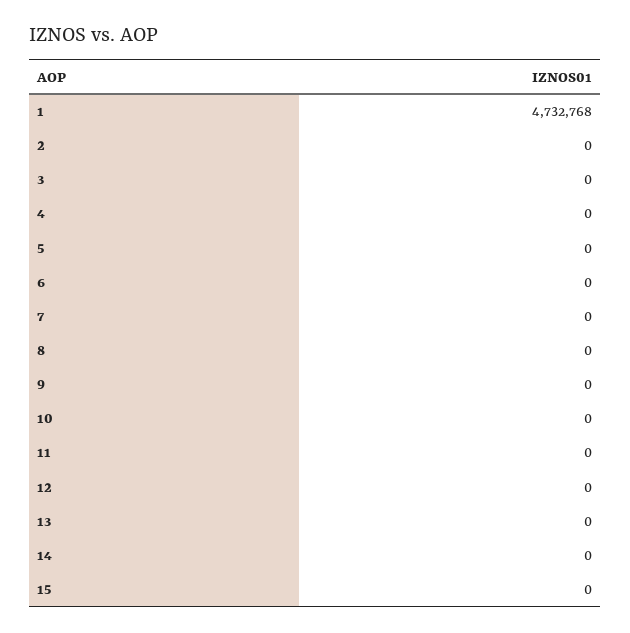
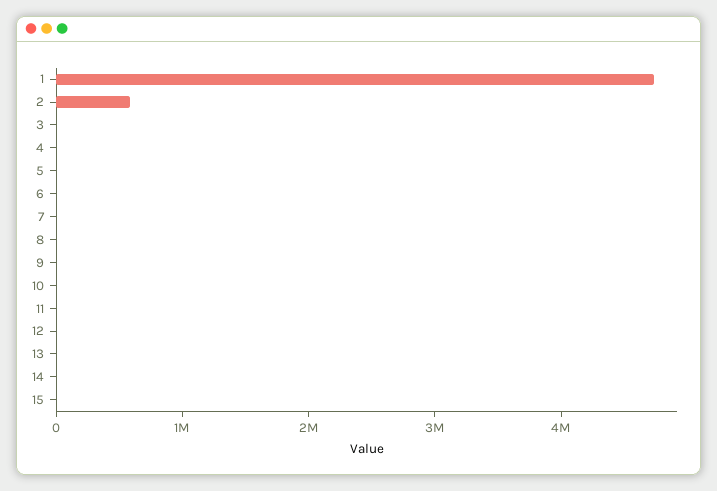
2: 0 -> 600000

